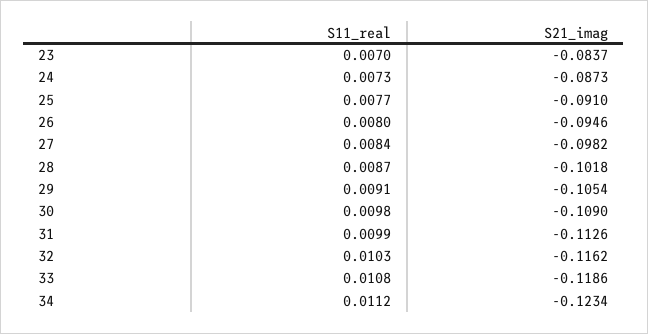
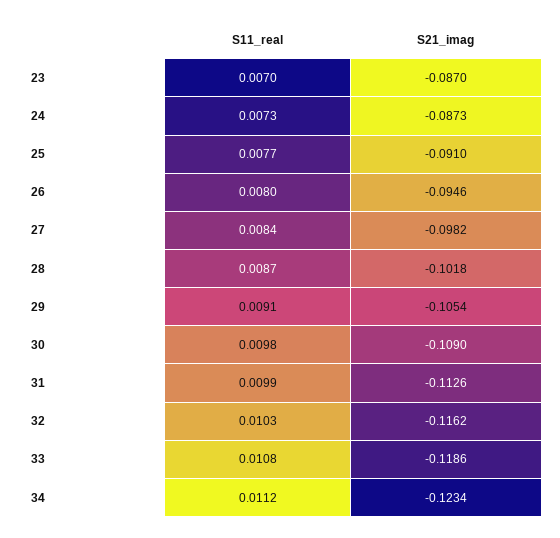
S21_imag, 23: -0.0837 -> -0.087

